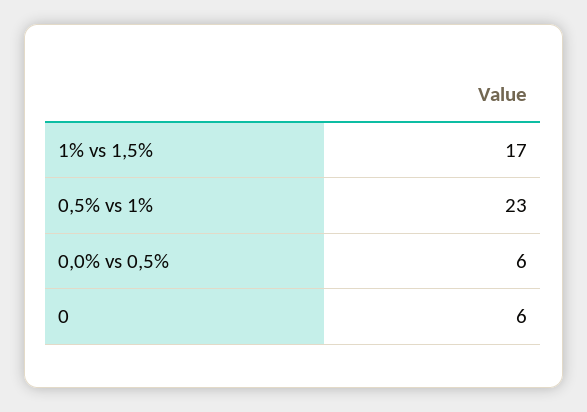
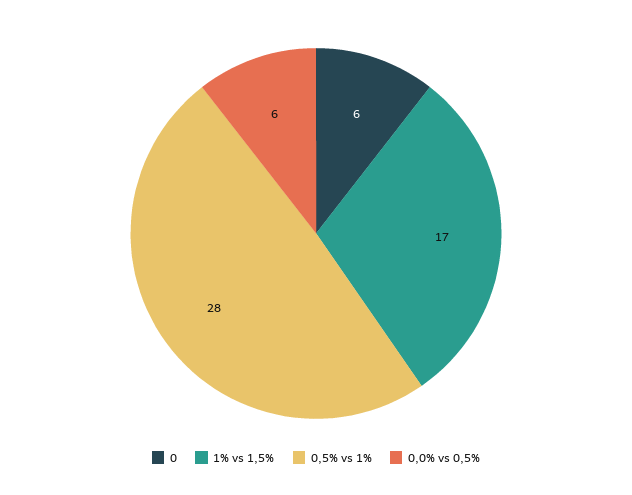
0,5% vs 1%: 23 -> 28

